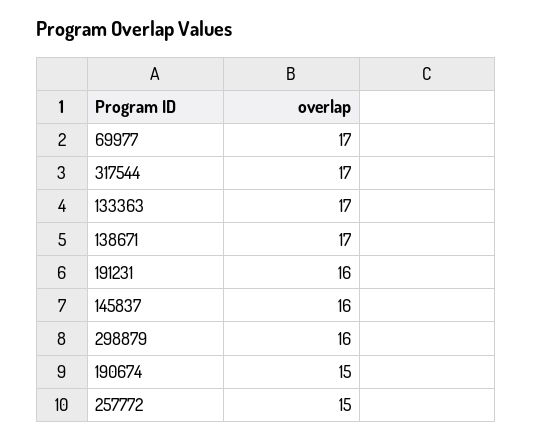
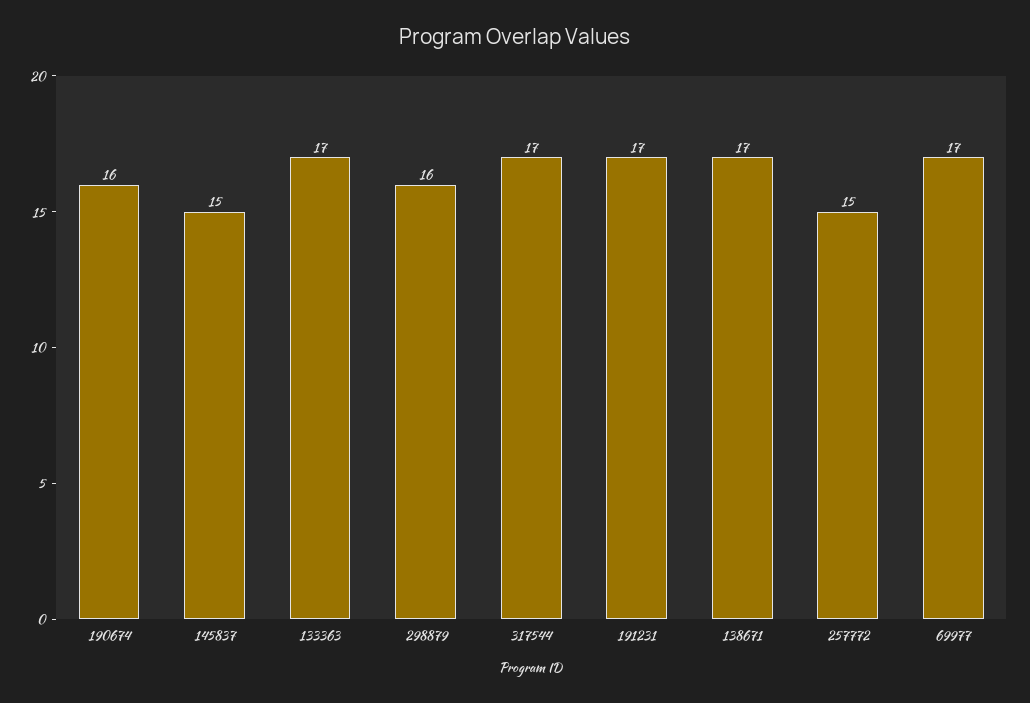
191231: 16 -> 17
145837: 16 -> 15
190674: 15 -> 16

